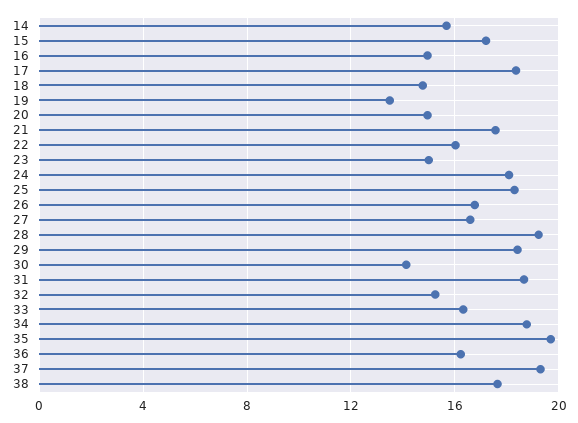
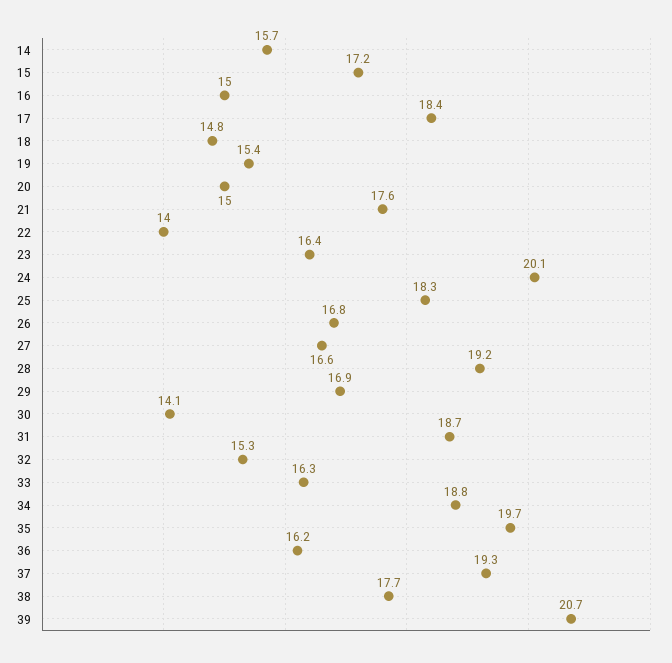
19: 13.5 -> 15.4
22: 16 -> 14
23: 15 -> 16.4
24: 18 -> 20.1
29: 18.5 -> 16.9
39: none -> 20.7

